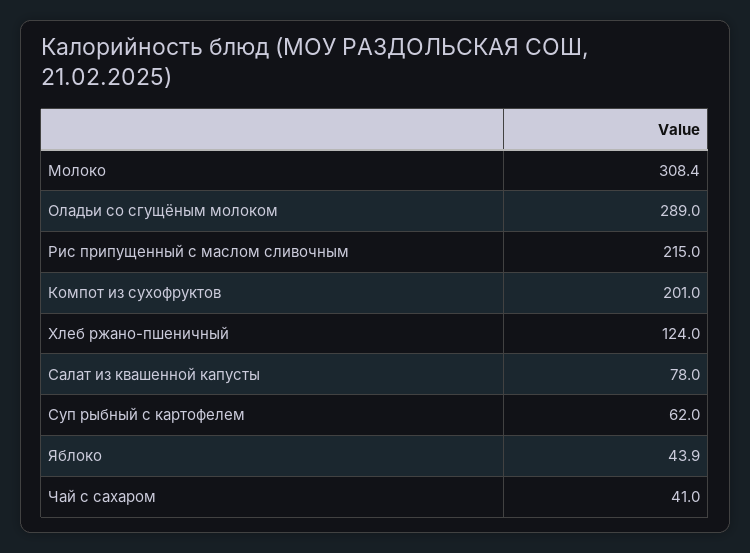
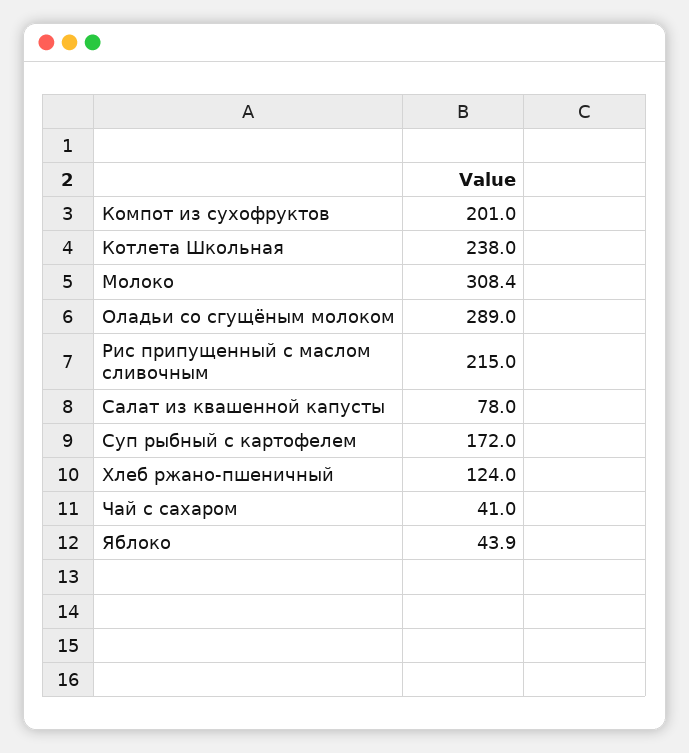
Суп рыбный с картофелем: 62 -> 172
Котлета Школьная: none -> 238

